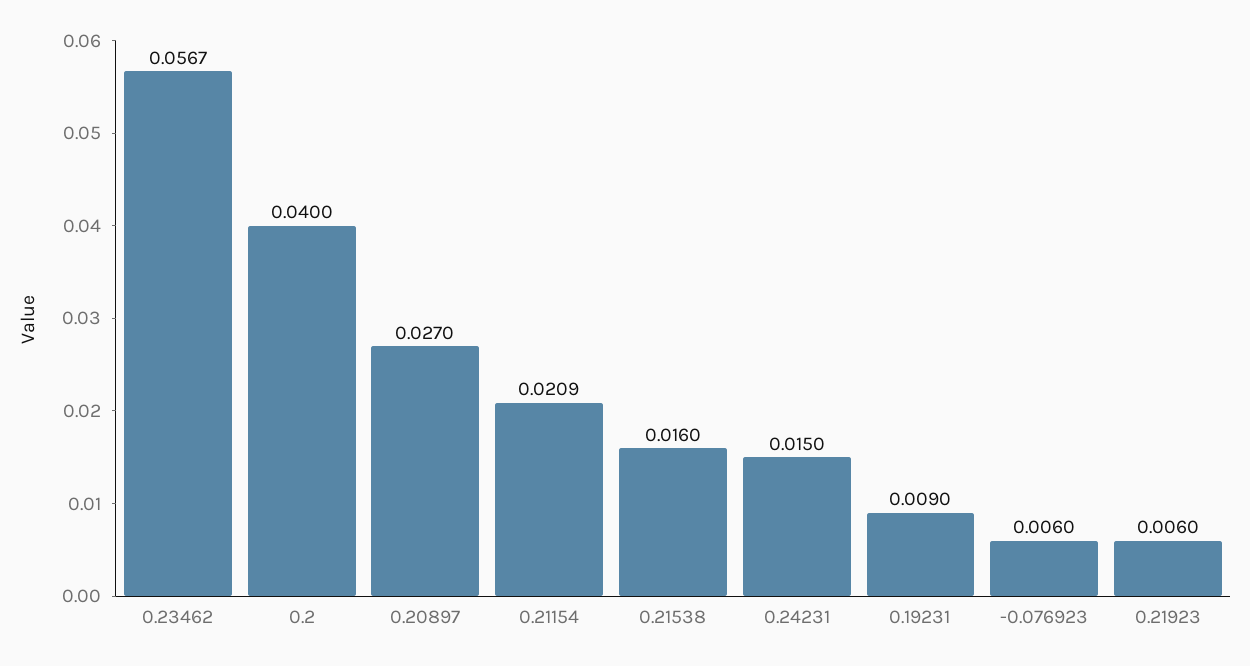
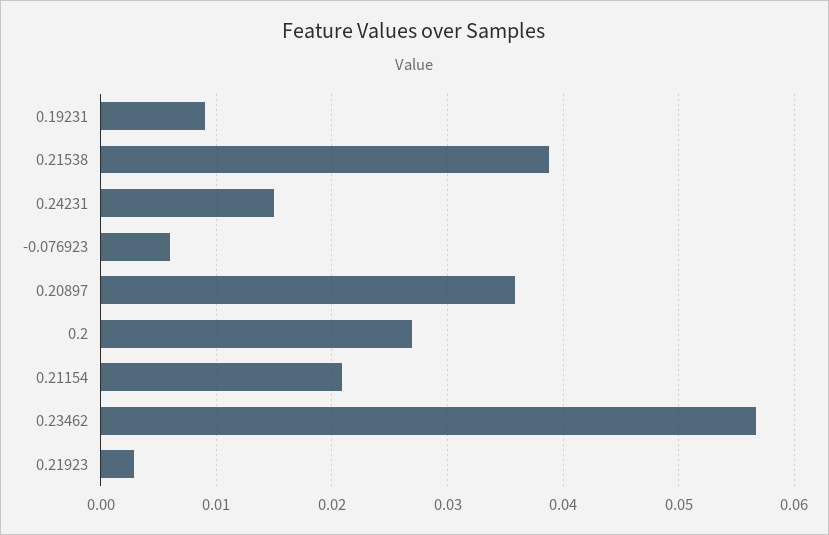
0.2: 0.04 -> 0.027
0.20897: 0.027 -> 0.036
0.21538: 0.016 -> 0.039
0.21923: 0.006 -> 0.003

